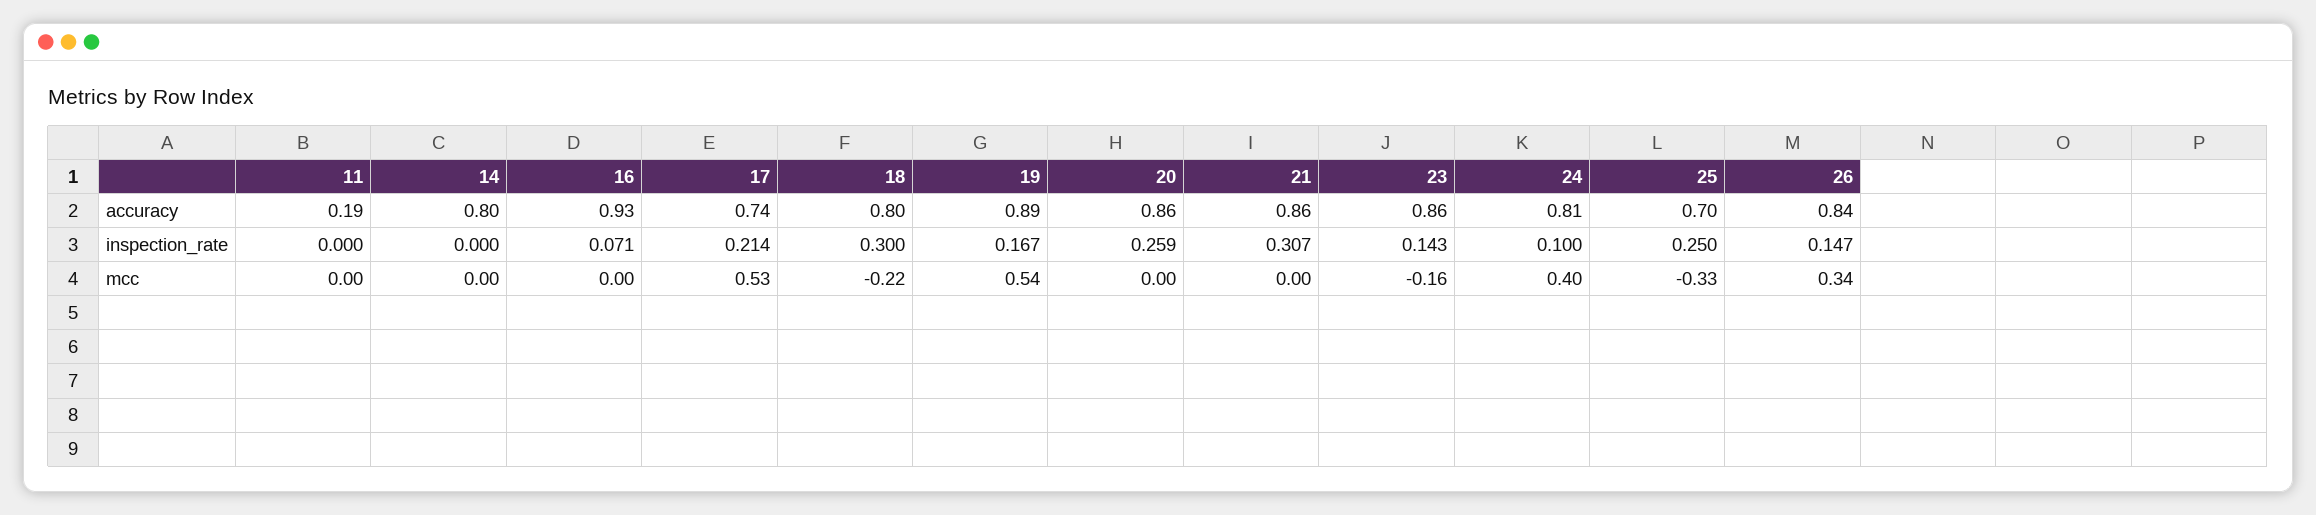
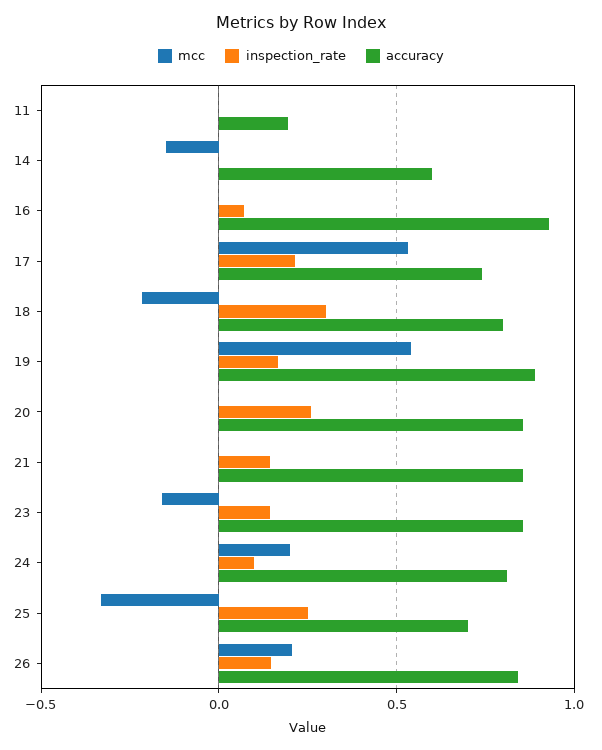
accuracy, 14: 0.8 -> 0.6
inspection_rate, 21: 0.307 -> 0.15
mcc, 14: 0 -> -0.15
mcc, 24: 0.4 -> 0.2
mcc, 26: 0.34 -> 0.2

